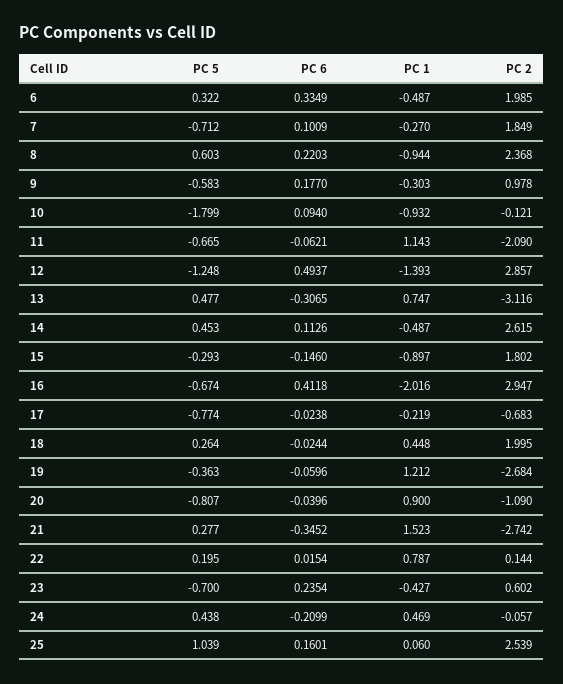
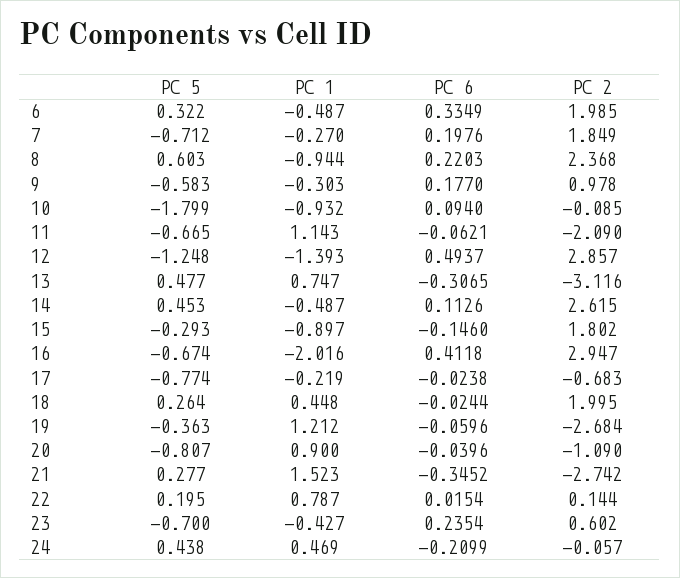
PC 6, 7: 0.1009 -> 0.1976
PC 2, 10: -0.121 -> -0.085
PC 5, 25: 1.039 -> none
PC 6, 25: 0.1601 -> none
PC 1, 25: 0.06 -> none
PC 2, 25: 2.539 -> none

